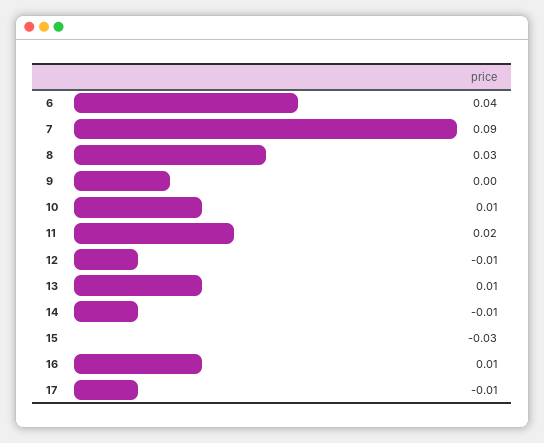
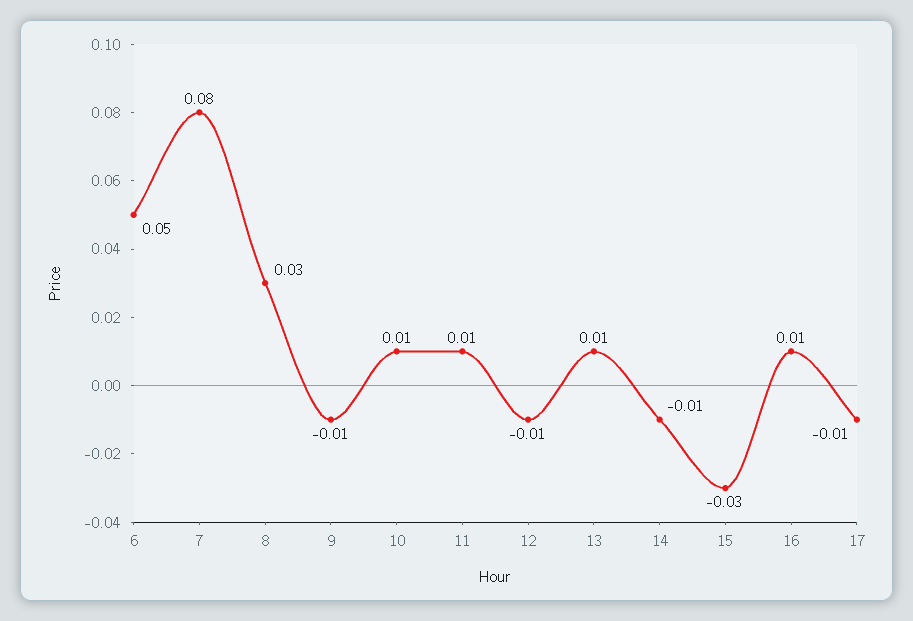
6: 0.04 -> 0.05
7: 0.09 -> 0.08
9: 0 -> -0.01
11: 0.02 -> 0.01

